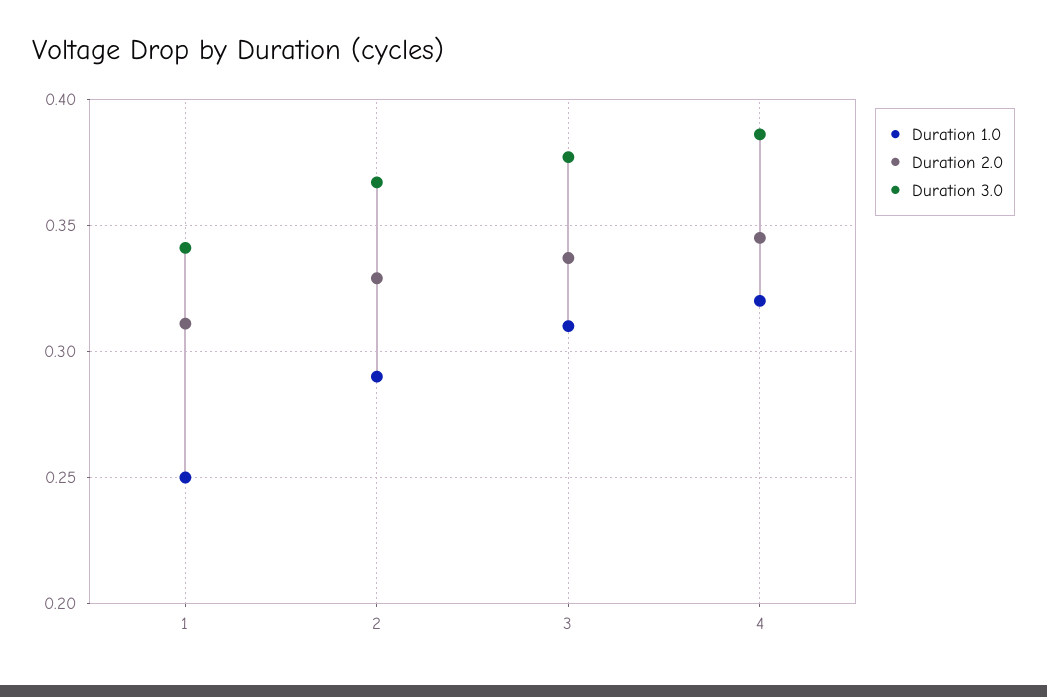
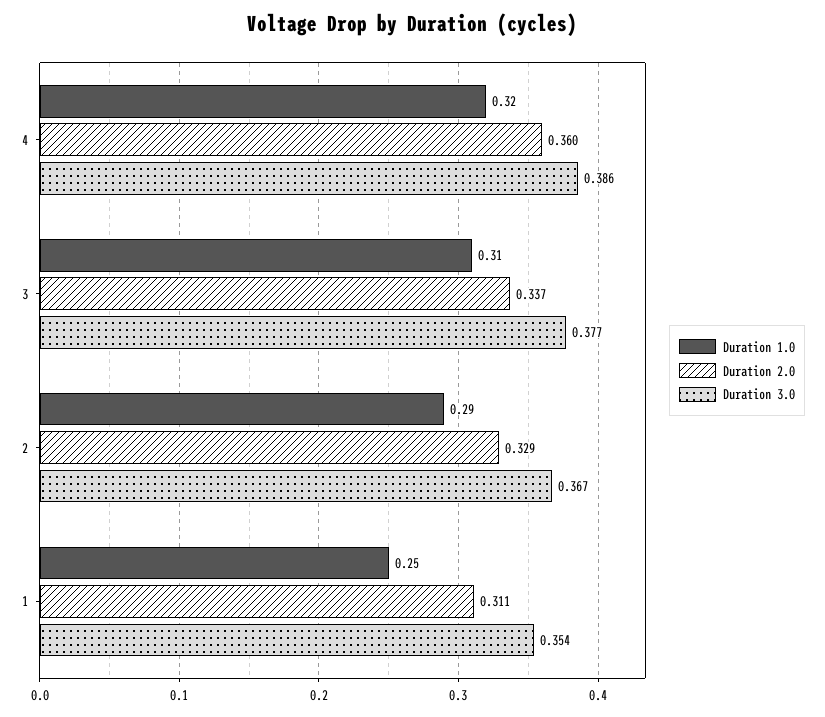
Duration 3.0, 1: 0.34 -> 0.354
Duration 2.0, 4: 0.345 -> 0.36

